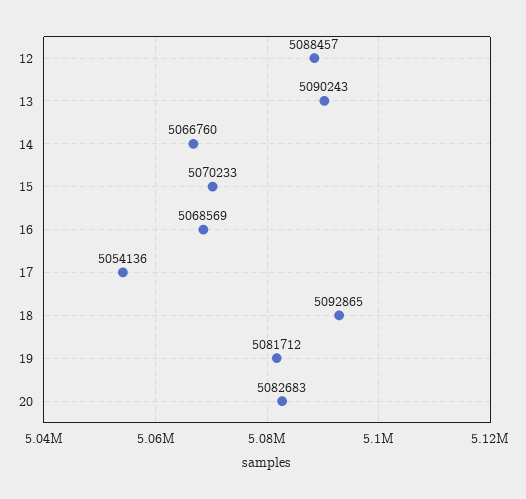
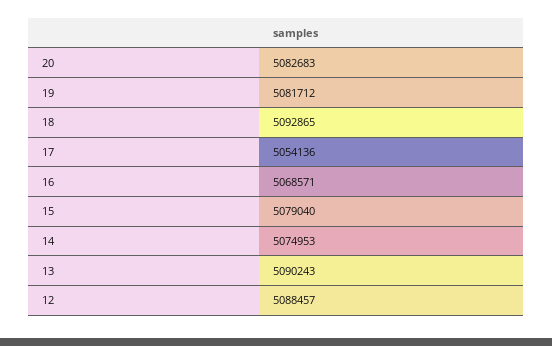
14: 5066760 -> 5074953
15: 5070233 -> 5079040
16: 5068569 -> 5068571

